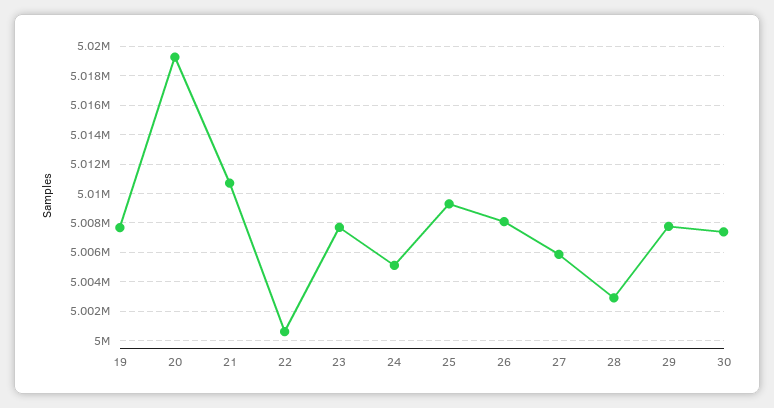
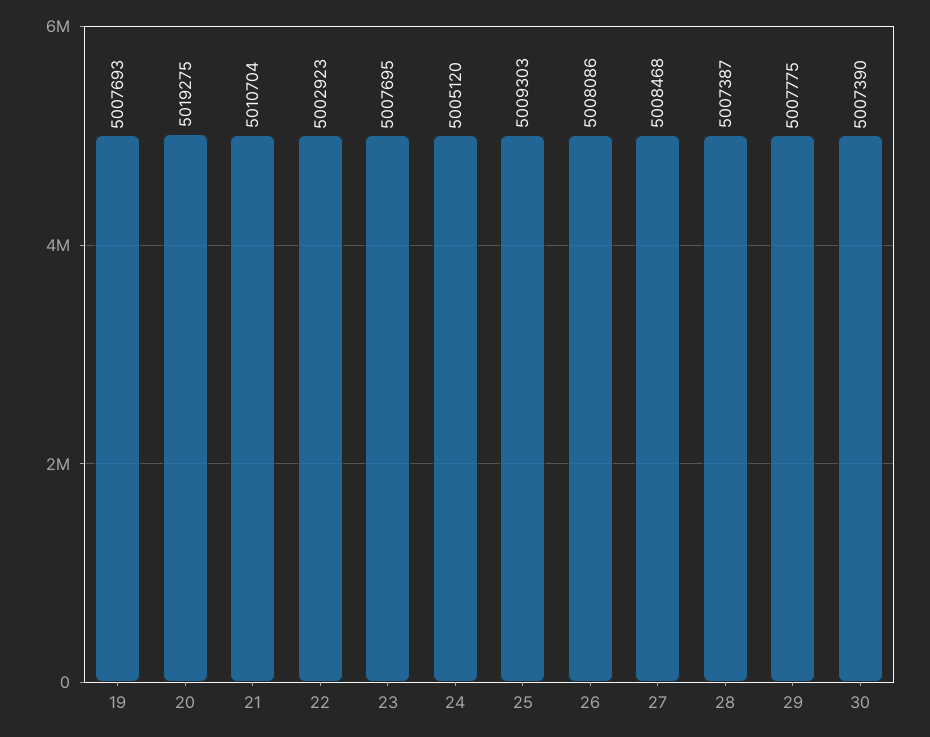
22: 5000500 -> 5002923
27: 5006000 -> 5008468
28: 5003000 -> 5007387

